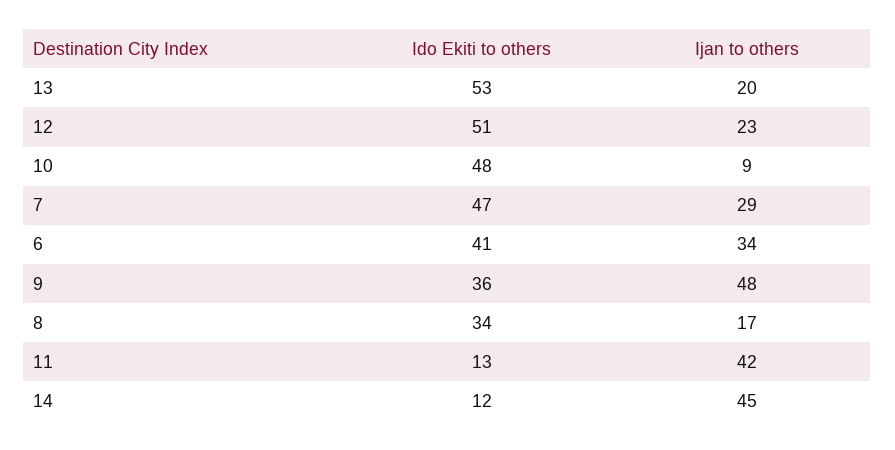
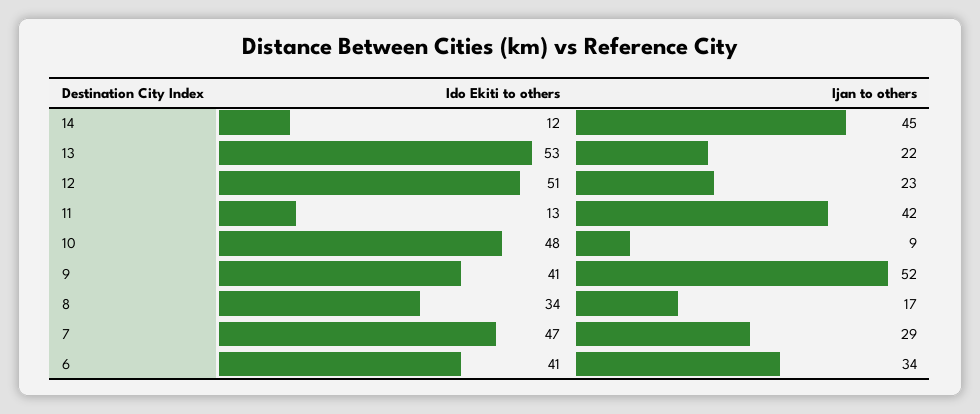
Ijan to others, 13: 20 -> 22
Ido Ekiti to others, 9: 36 -> 41
Ijan to others, 9: 48 -> 52

